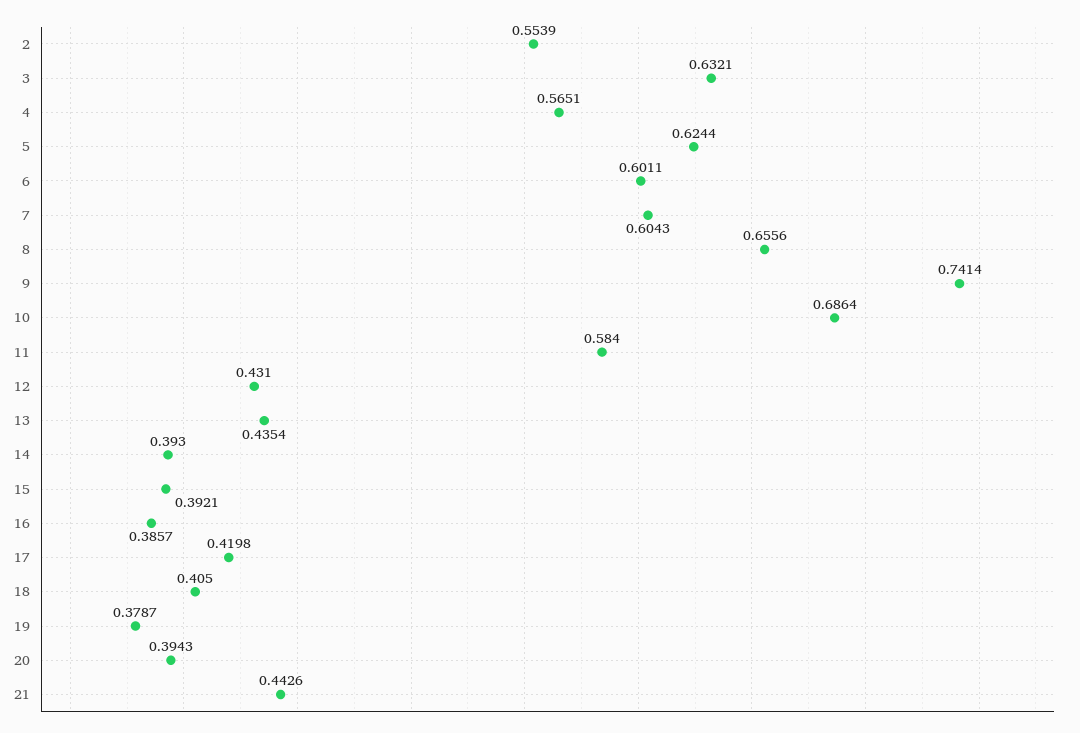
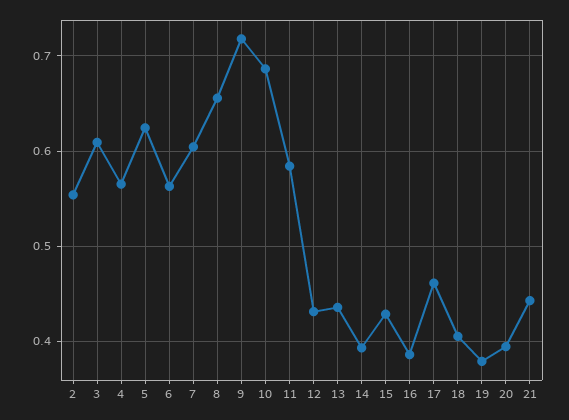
3: 0.6321 -> 0.61
6: 0.6011 -> 0.56
9: 0.7414 -> 0.72
15: 0.3921 -> 0.43
17: 0.4198 -> 0.46

